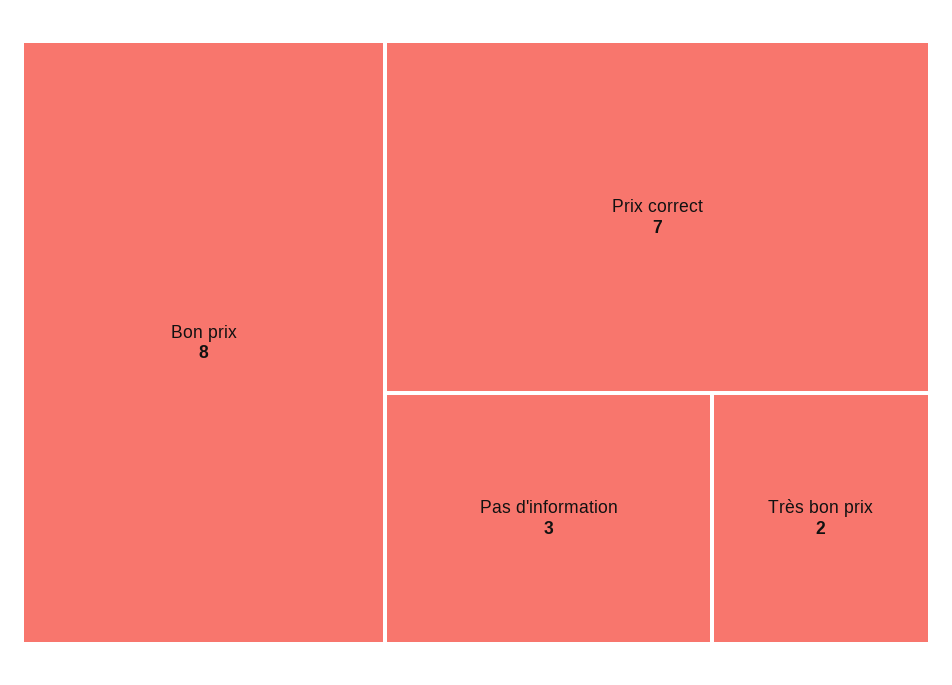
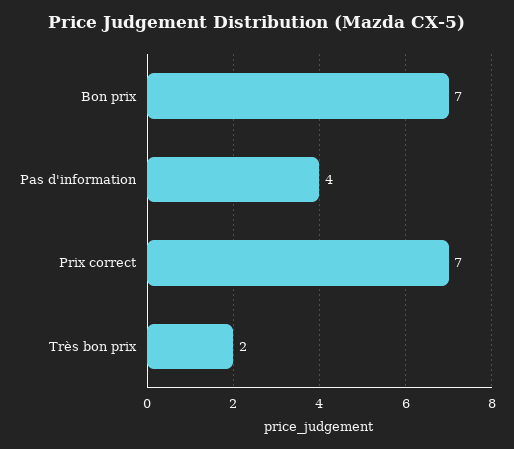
Bon prix: 8 -> 7
Pas d'information: 3 -> 4

